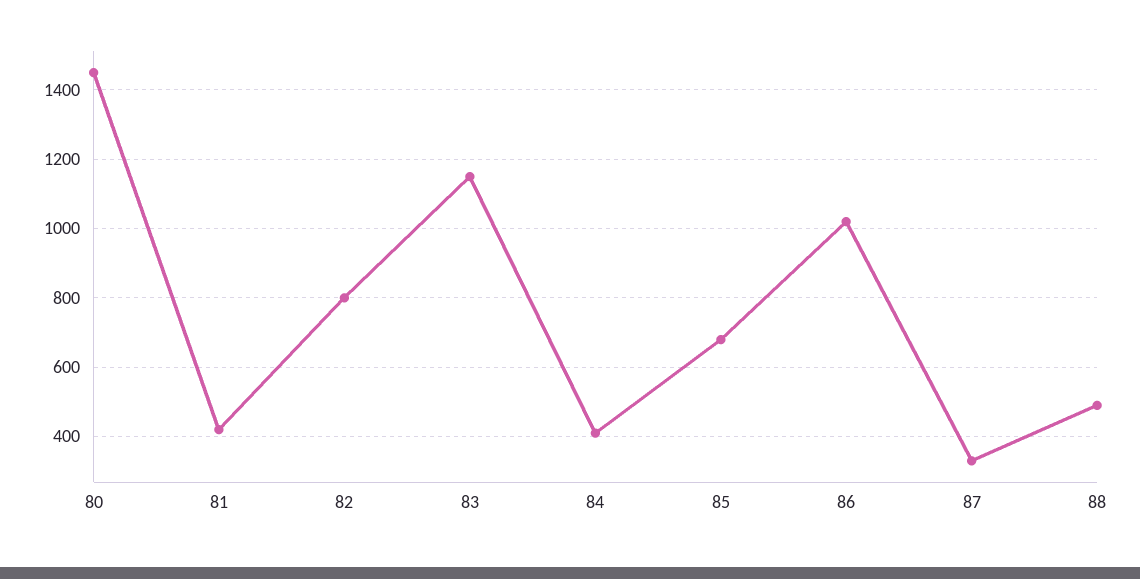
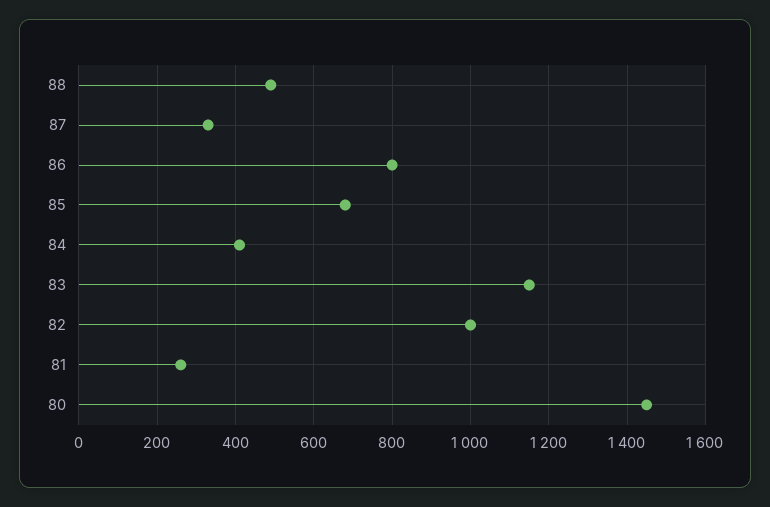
81: 420 -> 260
82: 800 -> 1000
86: 1020 -> 800

